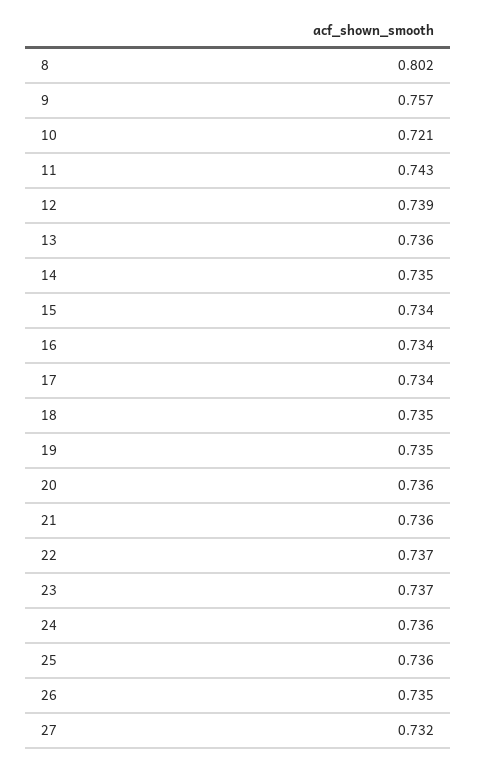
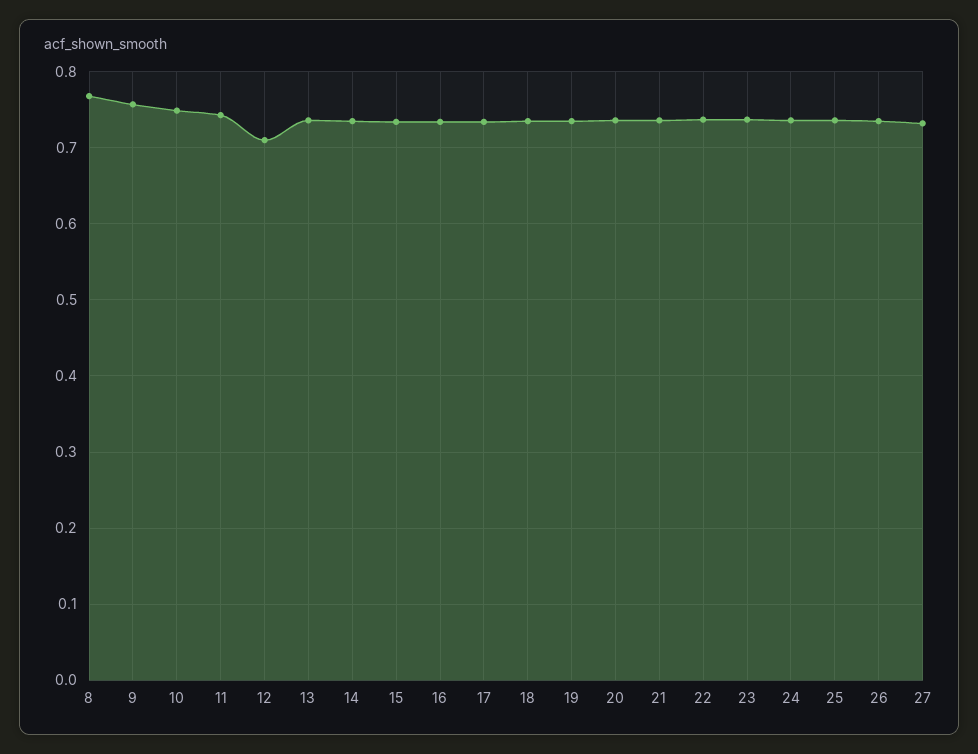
8: 0.802 -> 0.77
10: 0.721 -> 0.75
12: 0.739 -> 0.71

